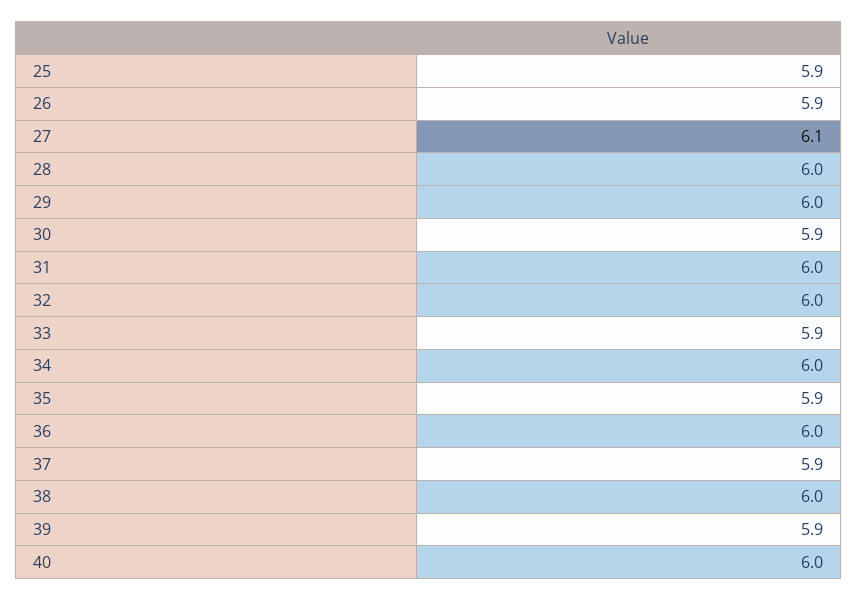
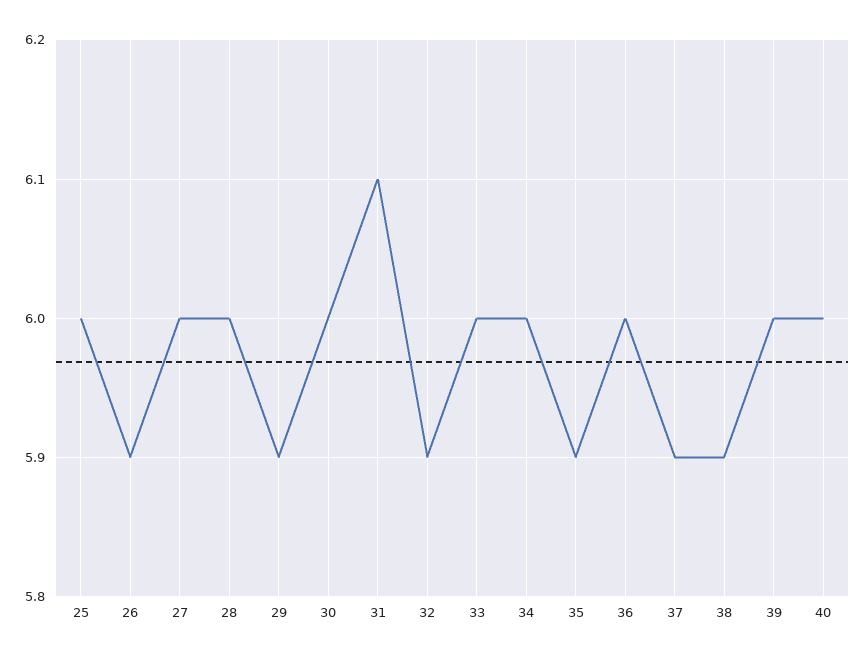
25: 5.9 -> 6
27: 6.1 -> 6
29: 6 -> 5.9
30: 5.9 -> 6
31: 6 -> 6.1
32: 6 -> 5.9
33: 5.9 -> 6
38: 6 -> 5.9
39: 5.9 -> 6

